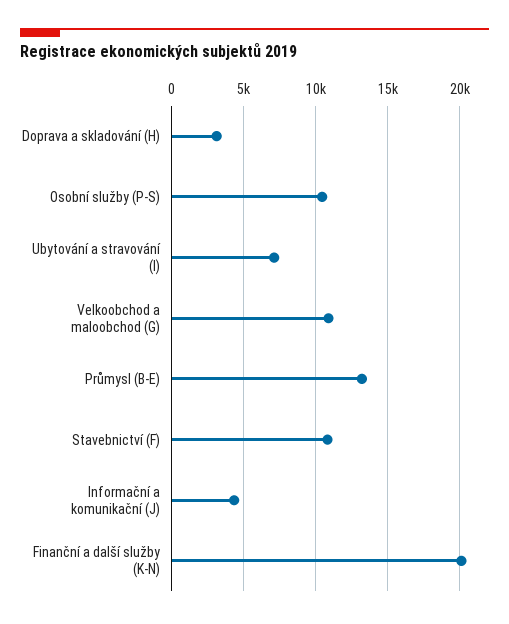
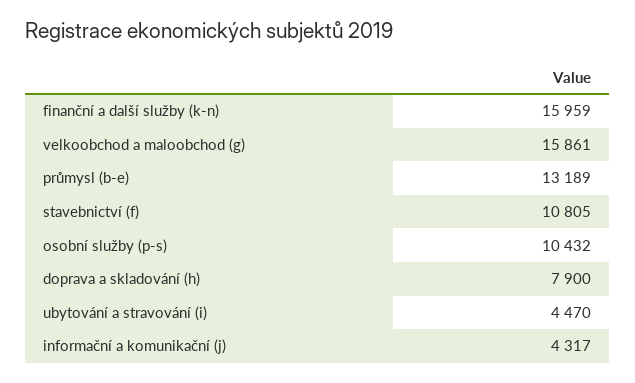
Doprava a skladování (H): 3000 -> 7900
Ubytování a stravování (I): 7000 -> 4470
Velkoobchod a maloobchod (G): 11000 -> 15861
Finanční a další služby (K-N): 20000 -> 15959

